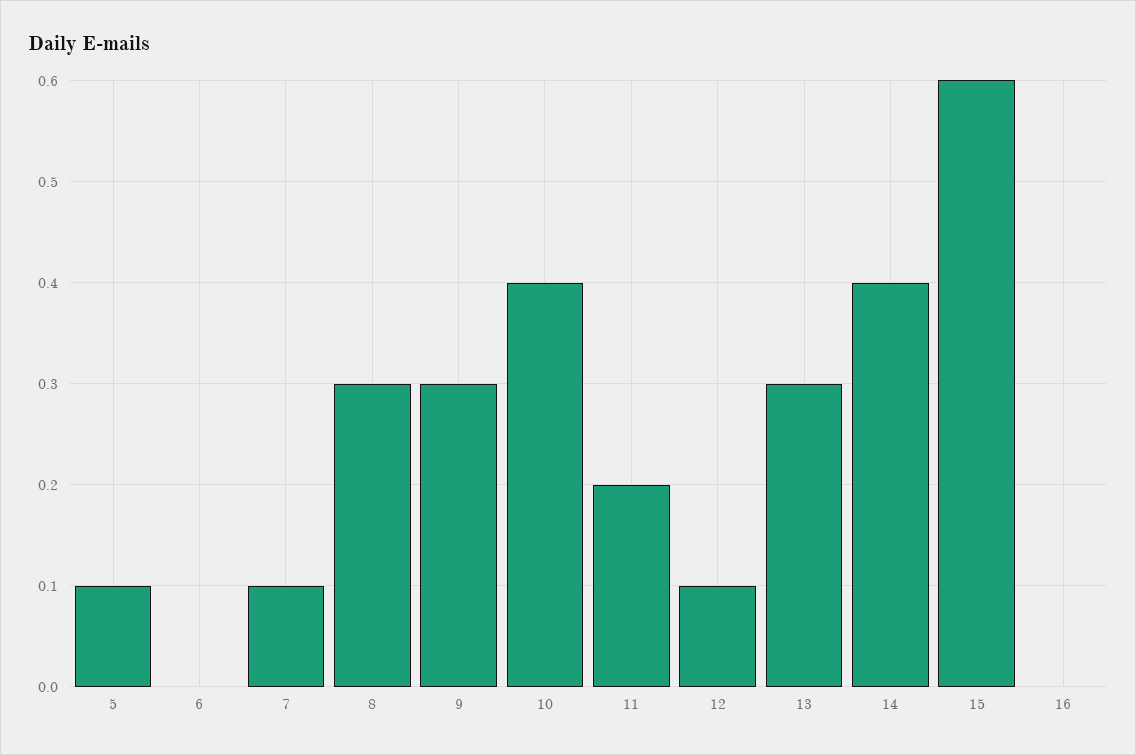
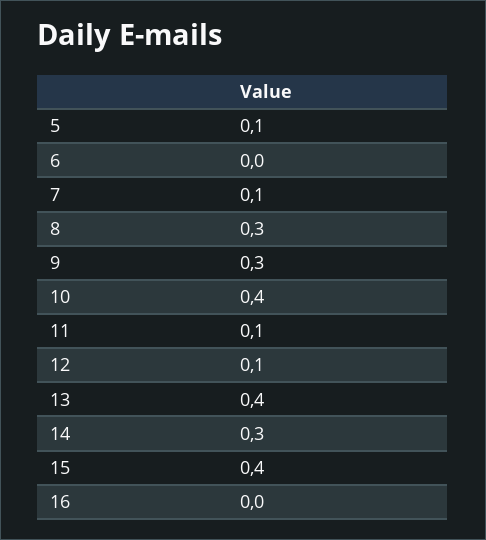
11: 0.2 -> 0.1
13: 0.3 -> 0.4
14: 0.4 -> 0.3
15: 0.6 -> 0.4

